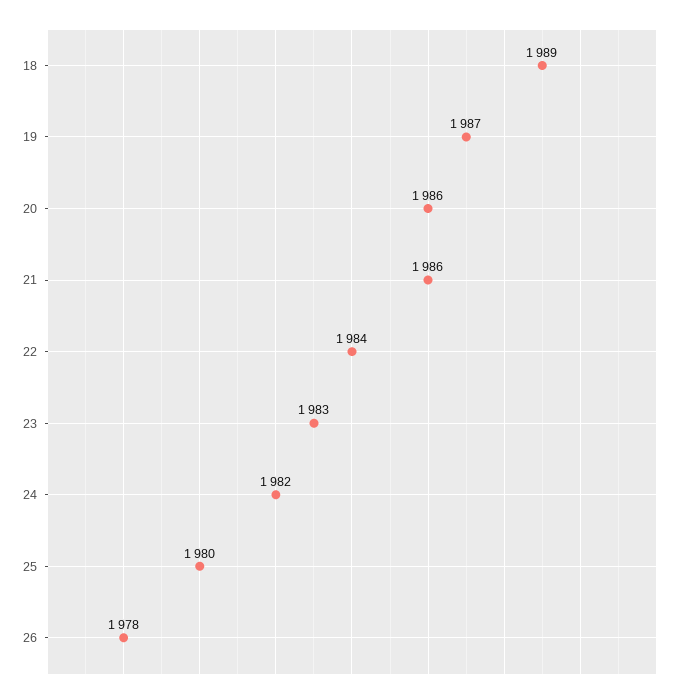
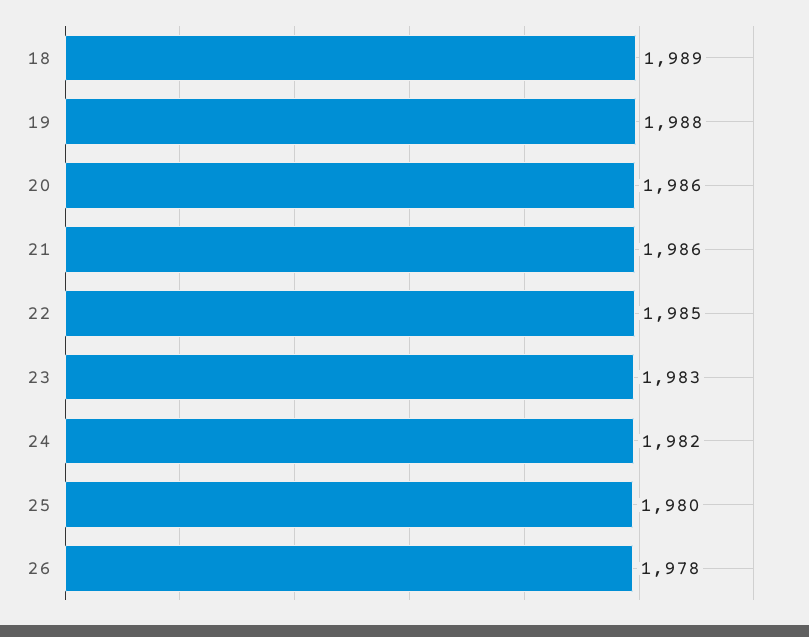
19: 1987 -> 1988
22: 1984 -> 1985

